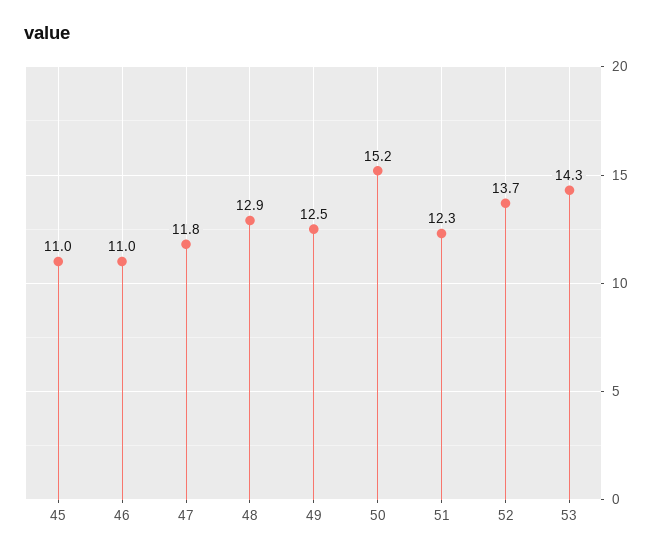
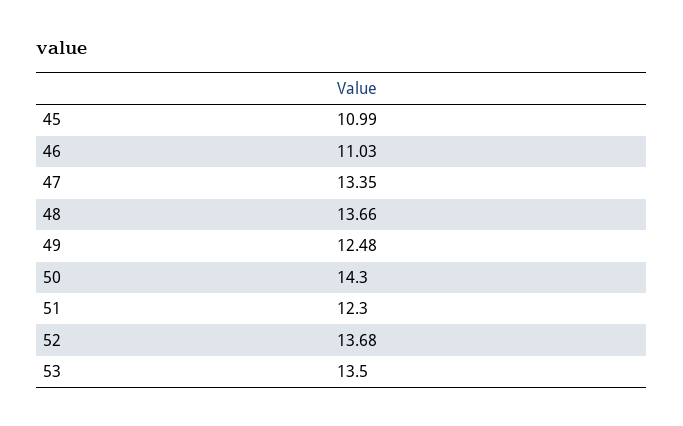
47: 11.8 -> 13.35
48: 12.9 -> 13.66
50: 15.2 -> 14.3
53: 14.3 -> 13.5

